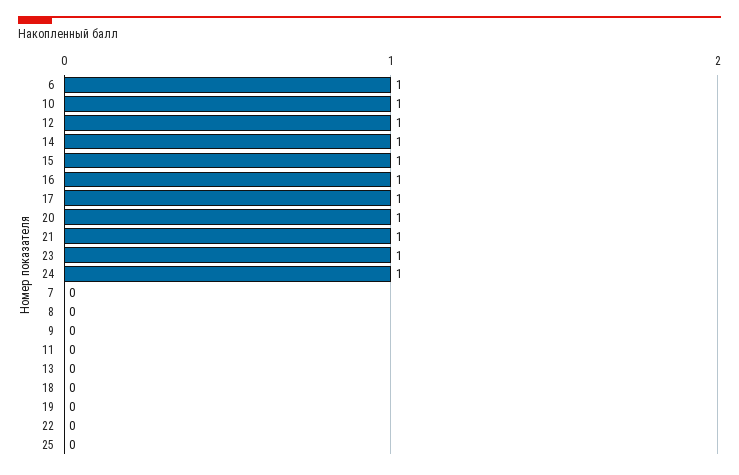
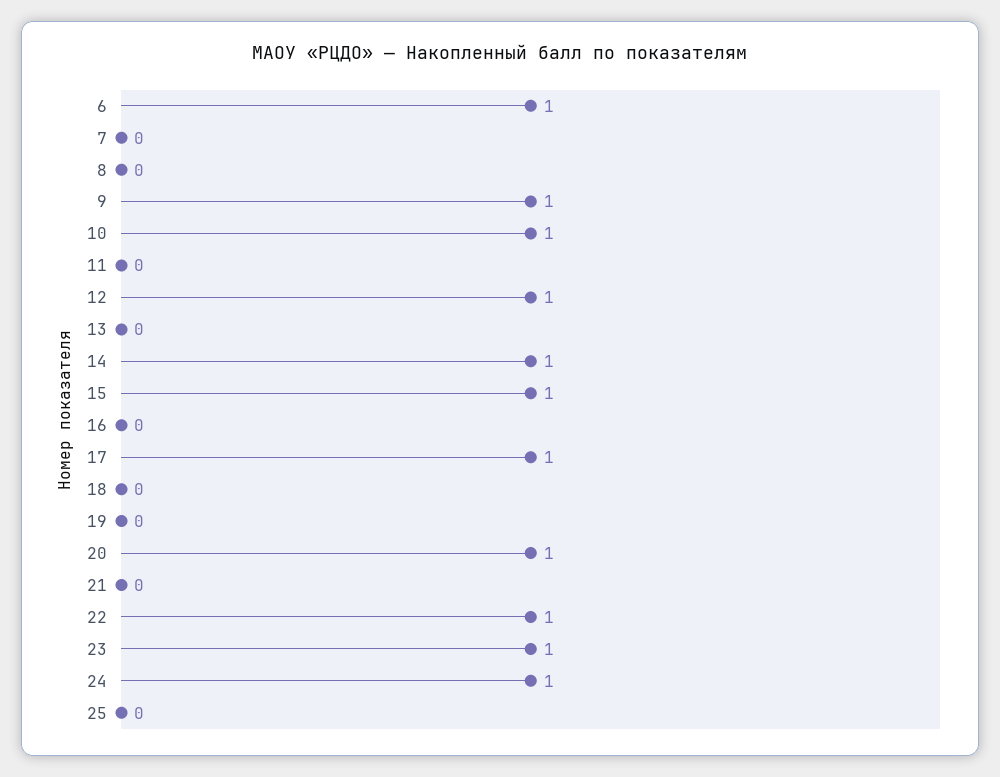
16: 1 -> 0
21: 1 -> 0
9: 0 -> 1
22: 0 -> 1

